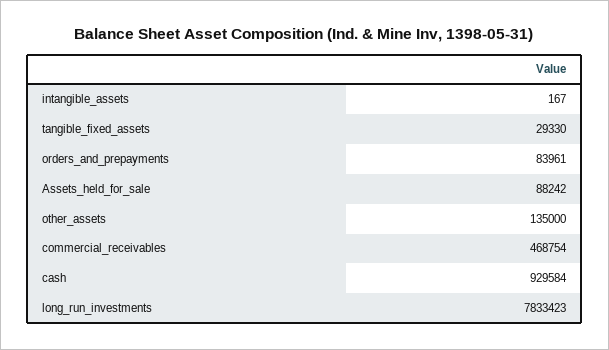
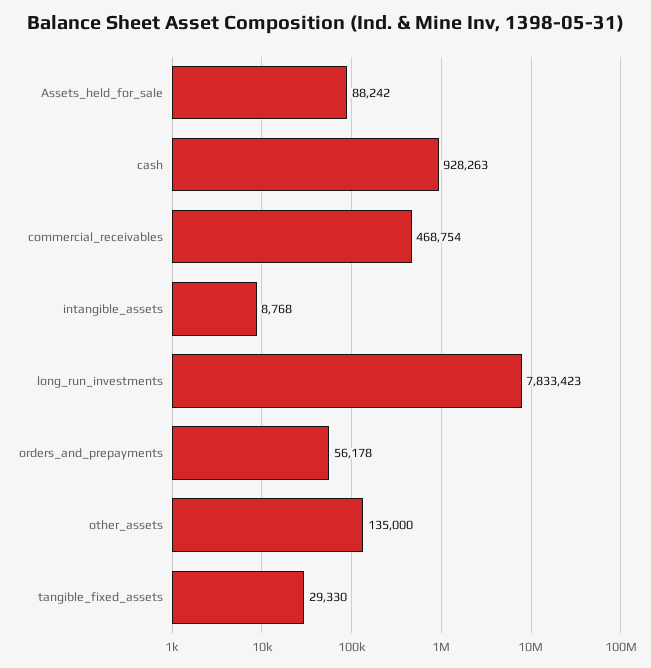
intangible_assets: 167 -> 8768
orders_and_prepayments: 83961 -> 56178
cash: 929584 -> 928263

